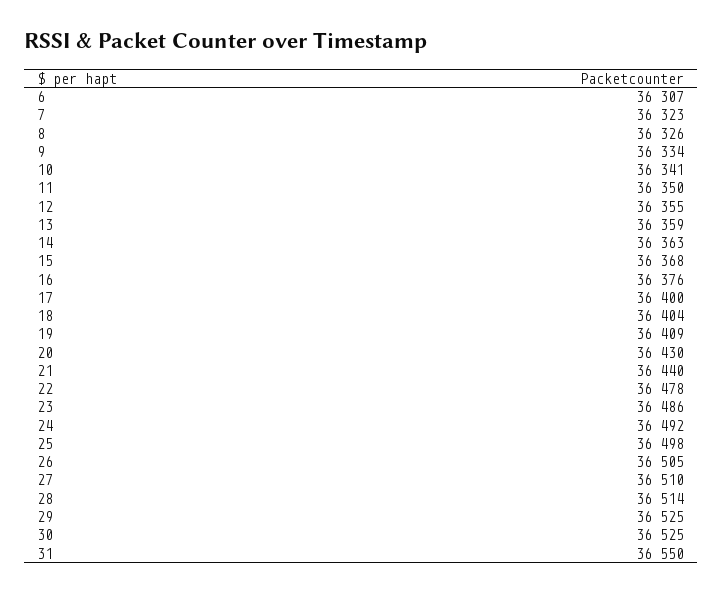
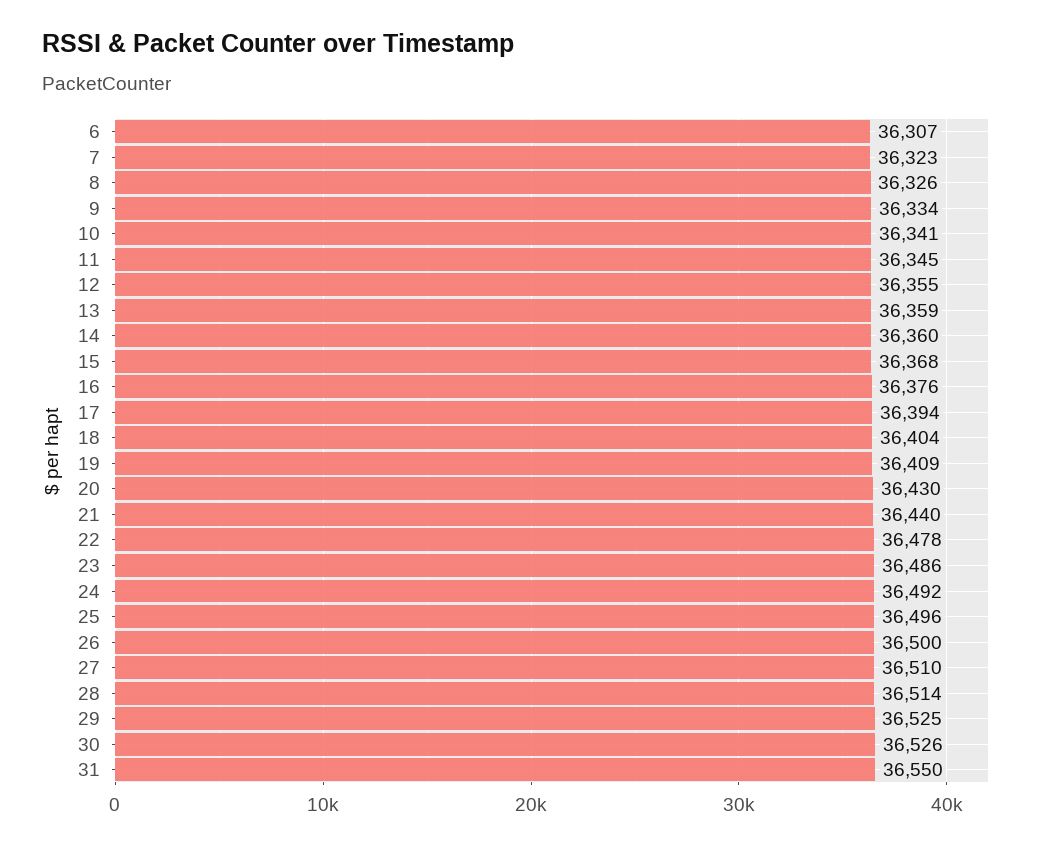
11: 36350 -> 36345
14: 36363 -> 36360
17: 36400 -> 36394
25: 36498 -> 36496
26: 36505 -> 36500
30: 36525 -> 36526

